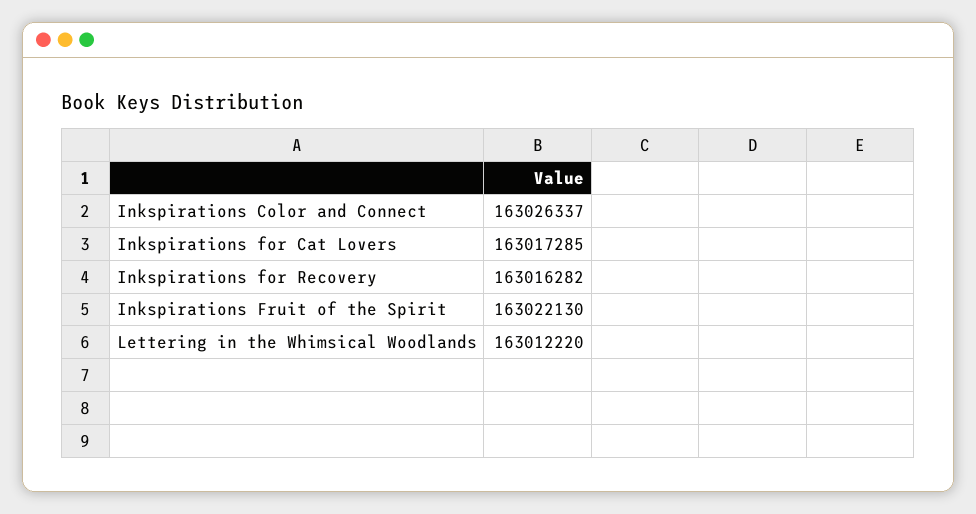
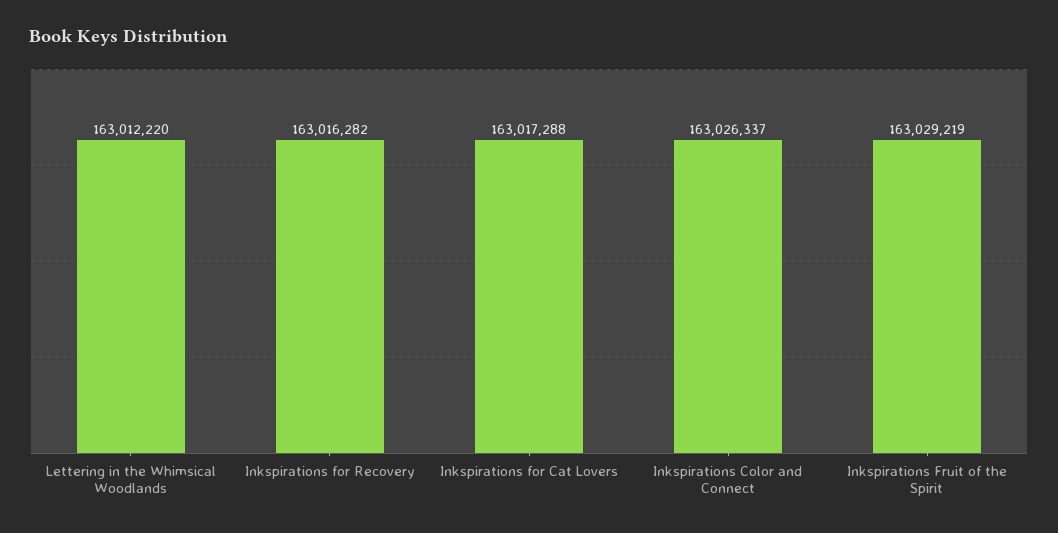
Inkspirations for Cat Lovers: 163017285 -> 163017288
Inkspirations Fruit of the Spirit: 163022130 -> 163029219

